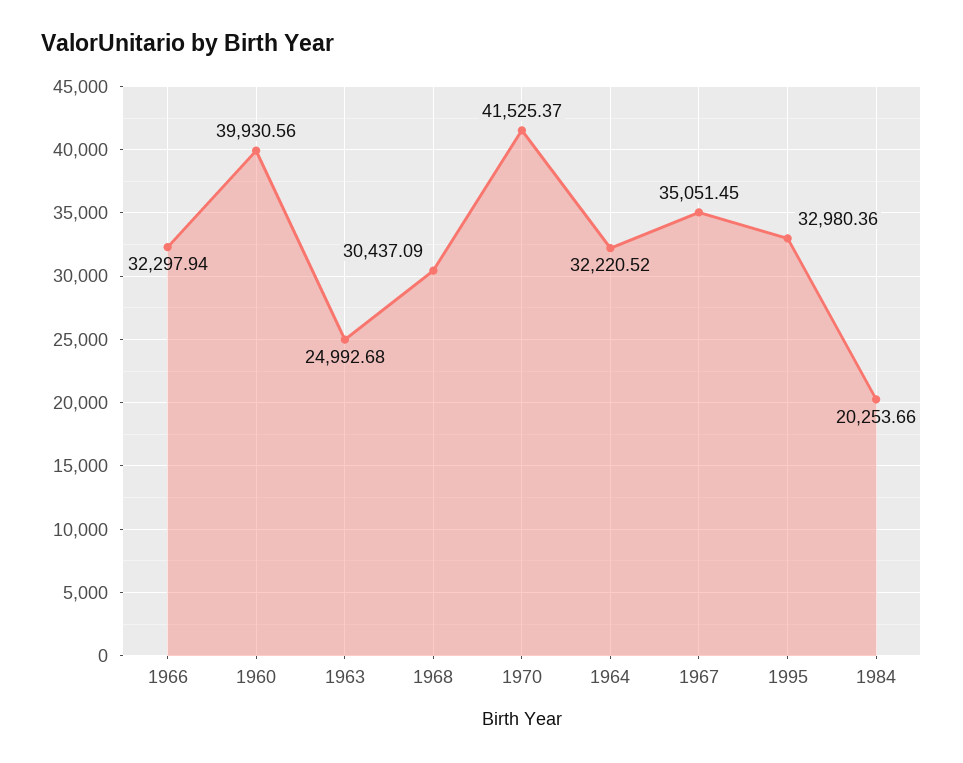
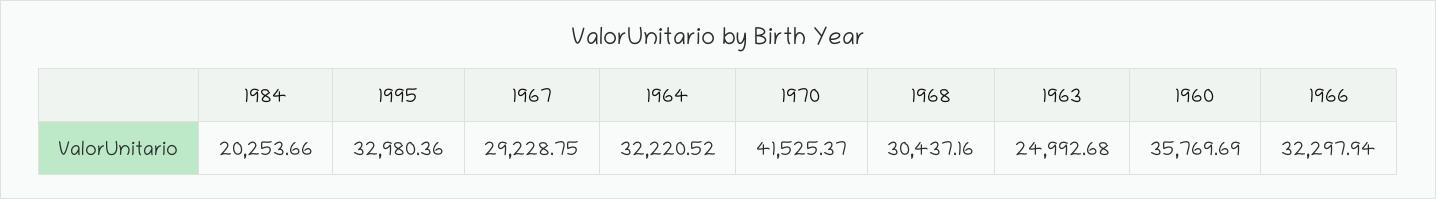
1960: 39930.56 -> 35769.69
1968: 30437.09 -> 30437.16
1967: 35051.45 -> 29228.75

